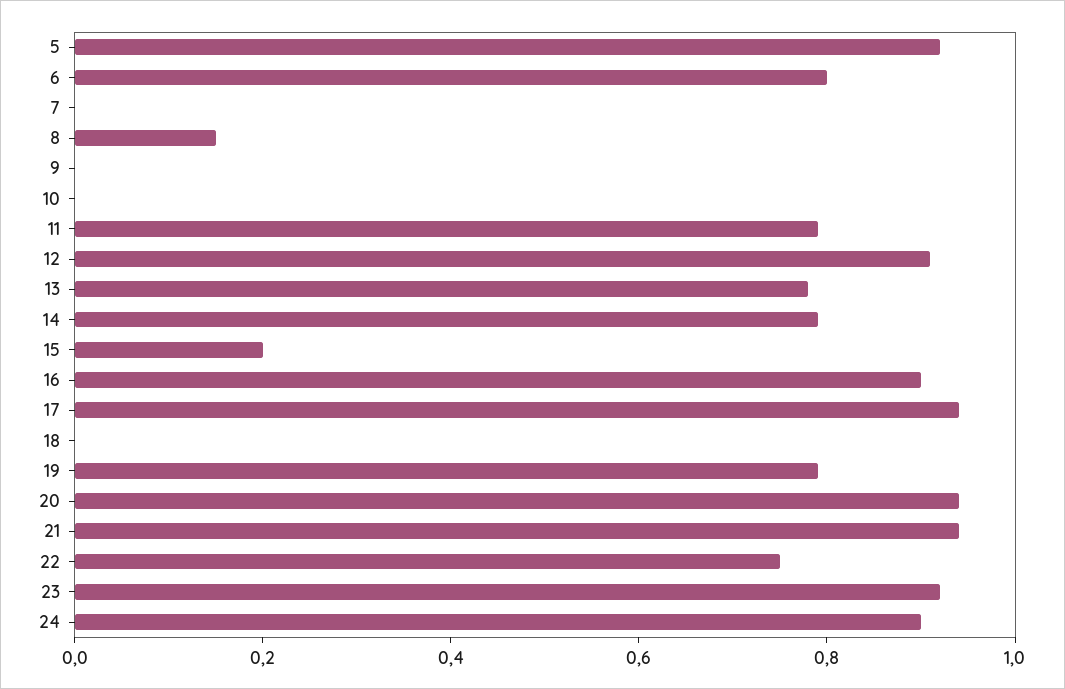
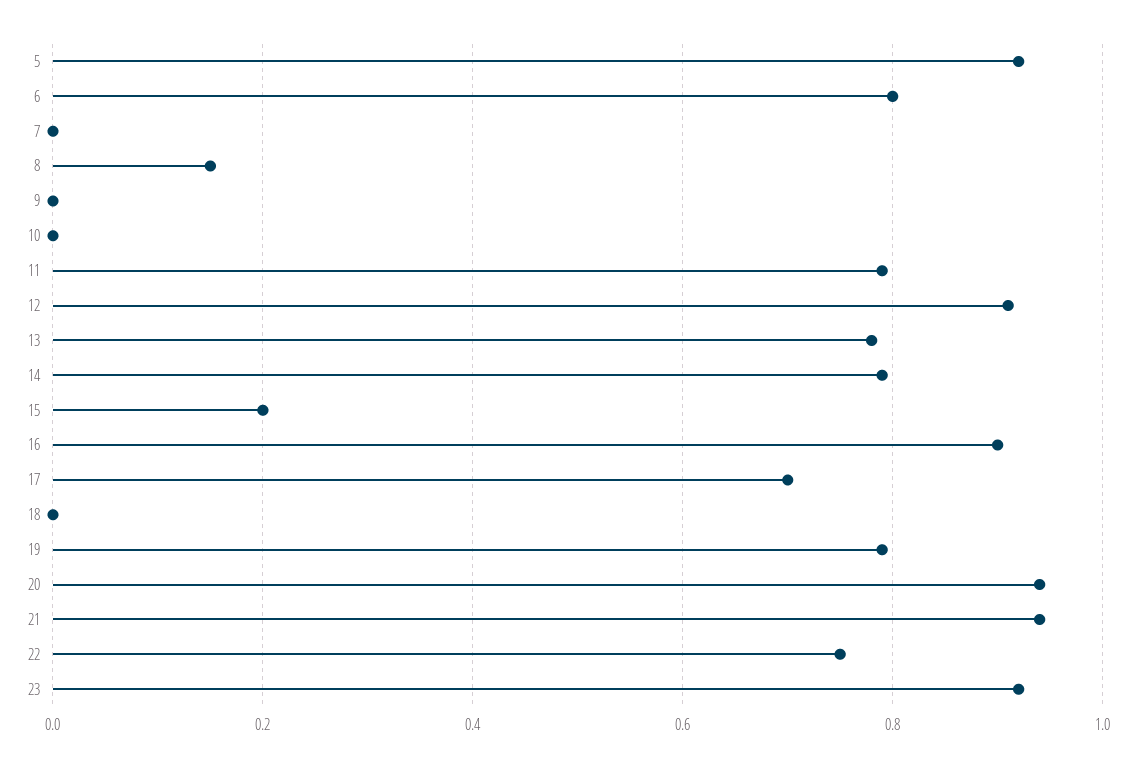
17: 0.95 -> 0.7
24: 0.9 -> none

